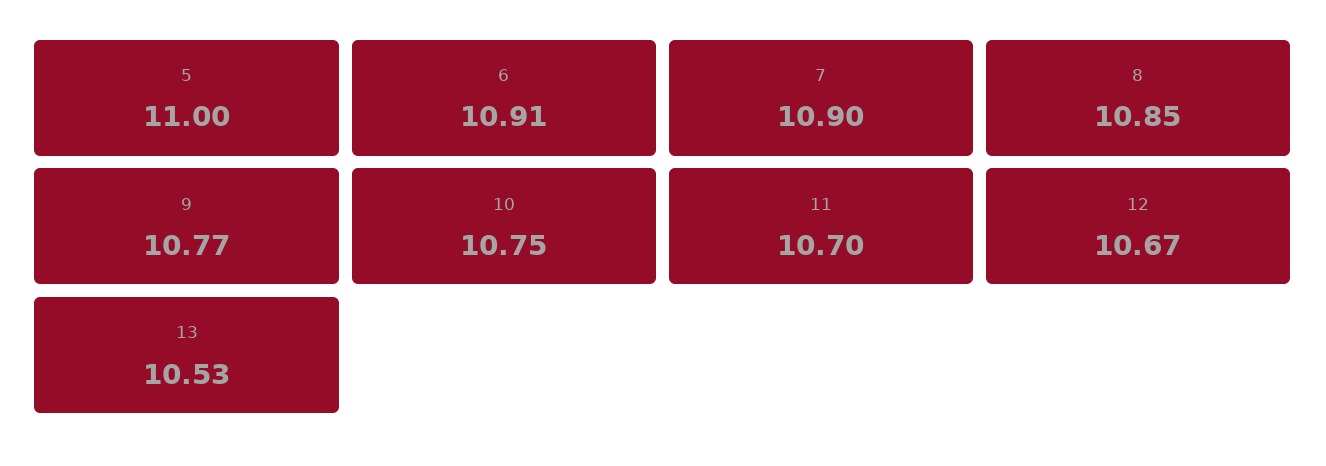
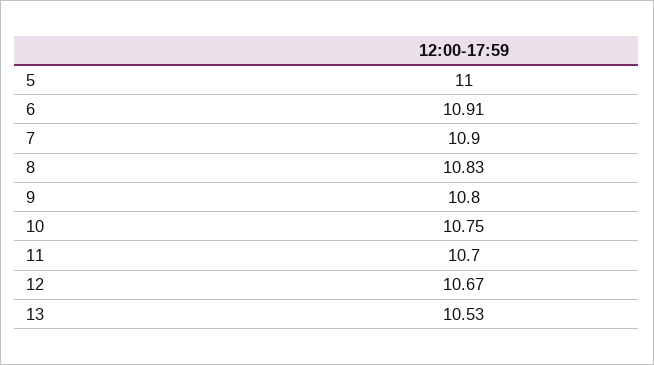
8: 10.85 -> 10.83
9: 10.77 -> 10.8

